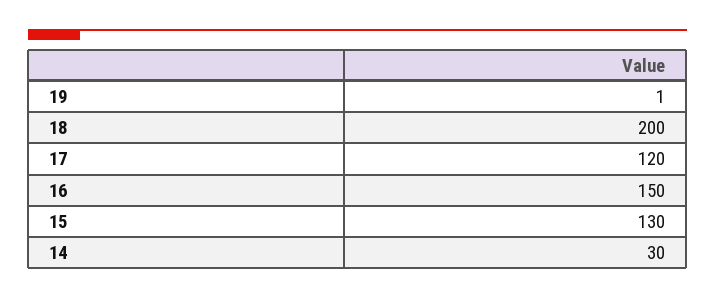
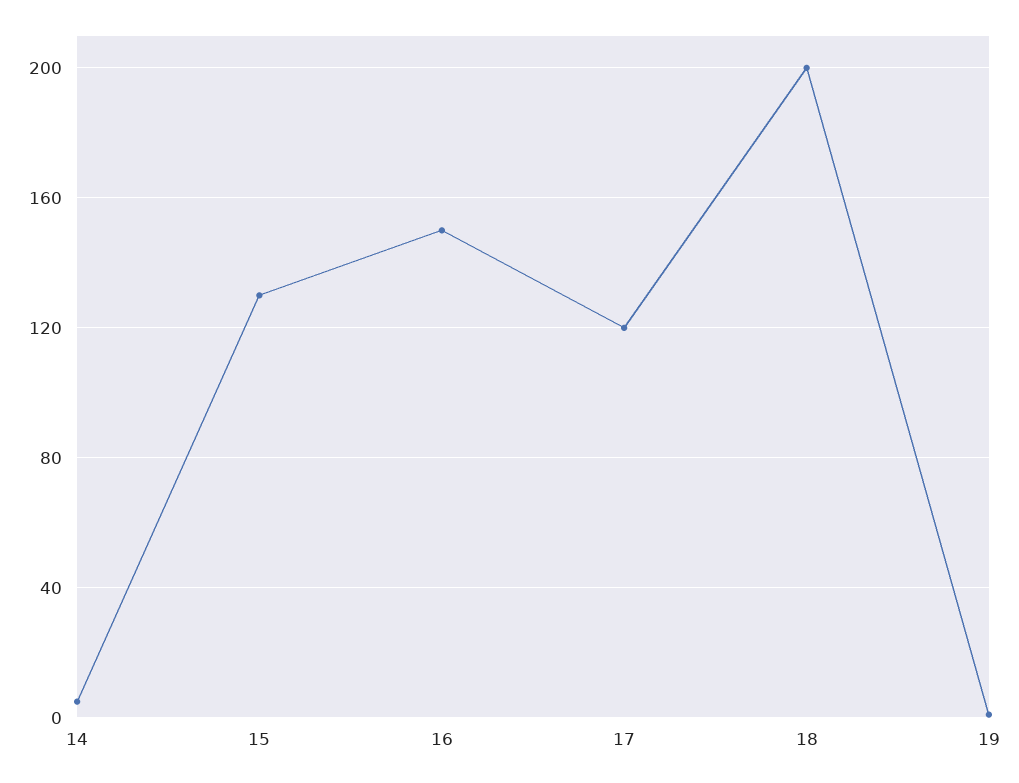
14: 30 -> 5

